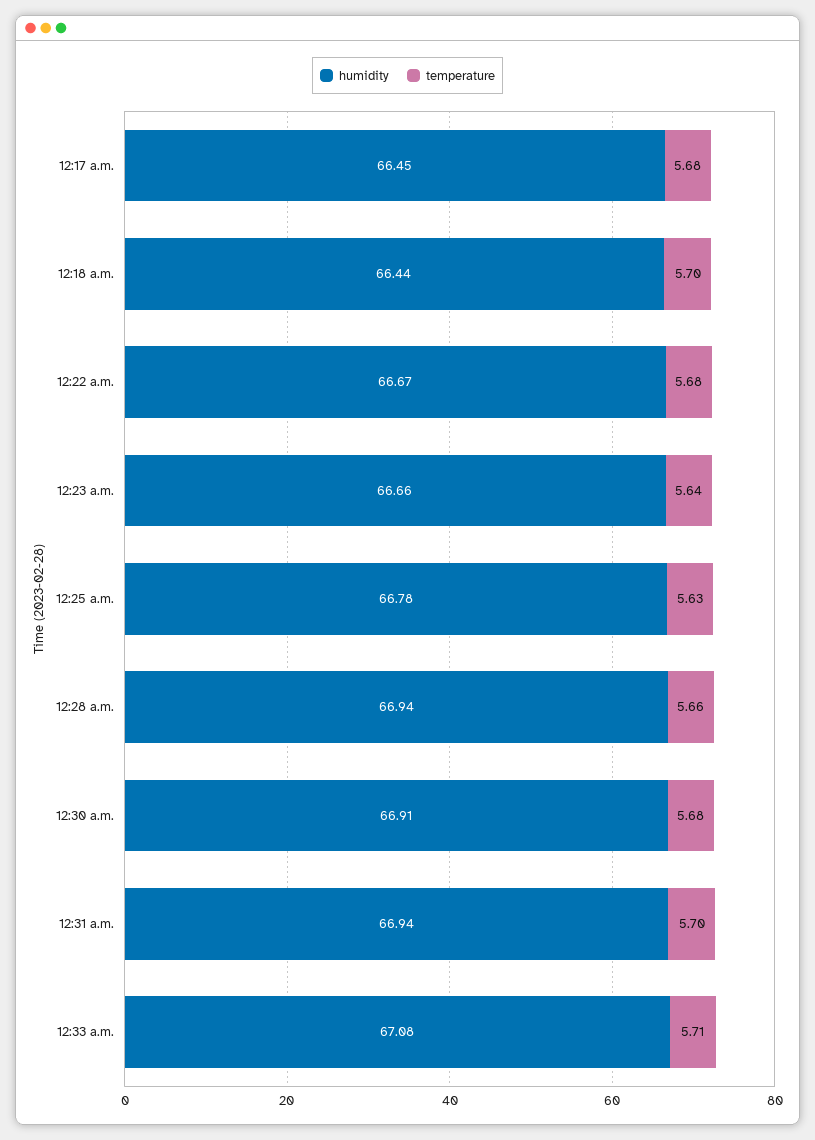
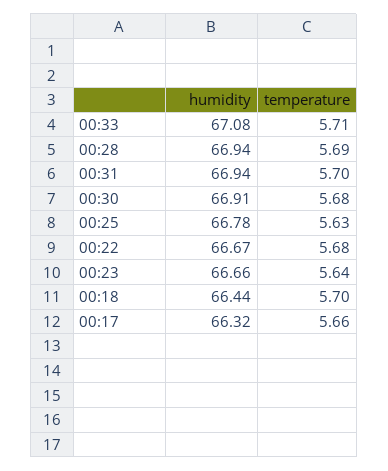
humidity, 12:17 a.m.: 66.45 -> 66.32
temperature, 12:17 a.m.: 5.68 -> 5.66
temperature, 12:28 a.m.: 5.66 -> 5.69

